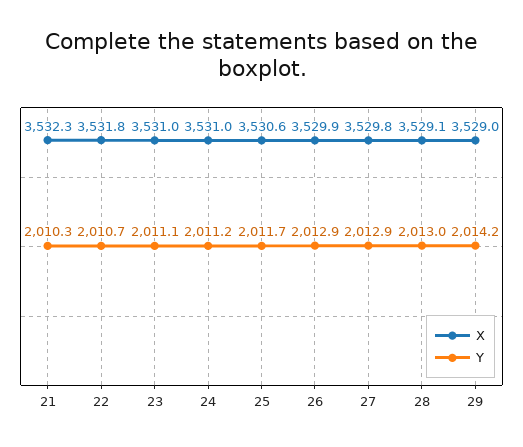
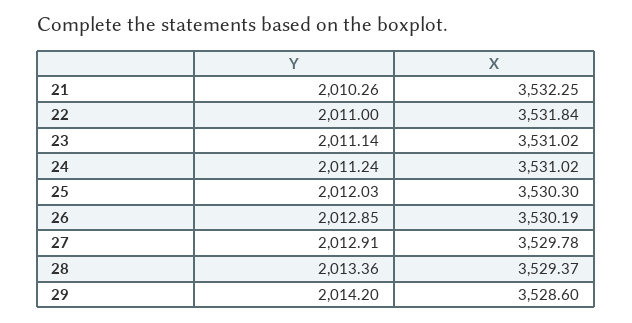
Y, 22: 2010.7 -> 2011
X, 25: 3530.6 -> 3530.3
Y, 25: 2011.7 -> 2012.03
X, 26: 3529.9 -> 3530.19
X, 28: 3529.1 -> 3529.37
Y, 28: 2013 -> 2013.36
X, 29: 3529 -> 3528.6

